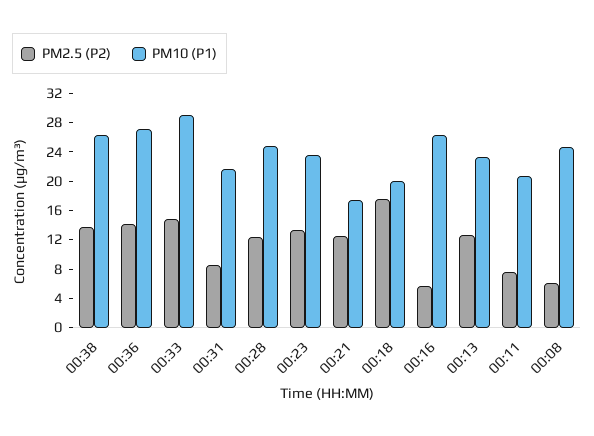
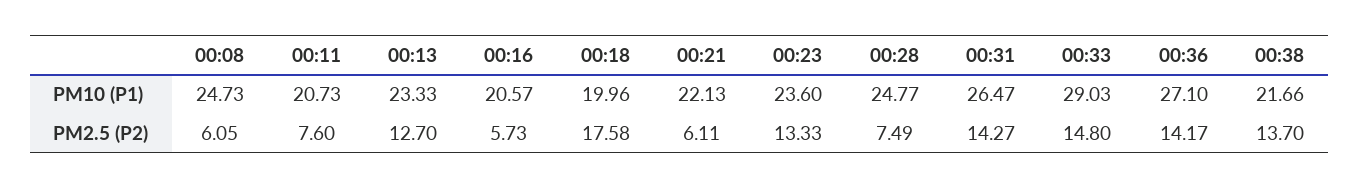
PM10 (P1), 00:38: 26 -> 21.66
PM2.5 (P2), 00:31: 8 -> 14.27
PM10 (P1), 00:31: 22 -> 26.47
PM2.5 (P2), 00:28: 12 -> 7.49
PM2.5 (P2), 00:21: 12 -> 6.11
PM10 (P1), 00:21: 18 -> 22.13
PM10 (P1), 00:16: 26 -> 20.57

